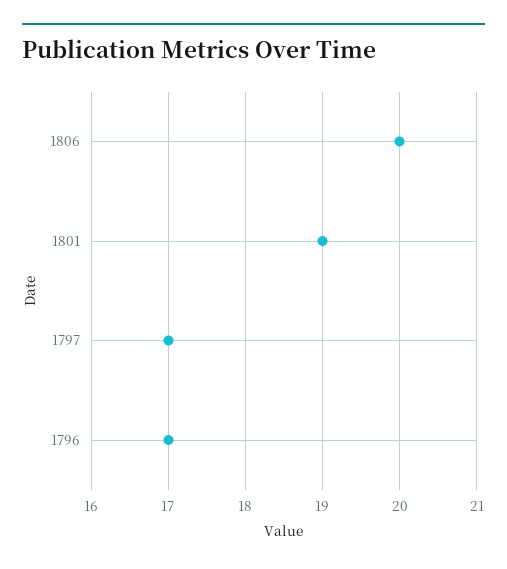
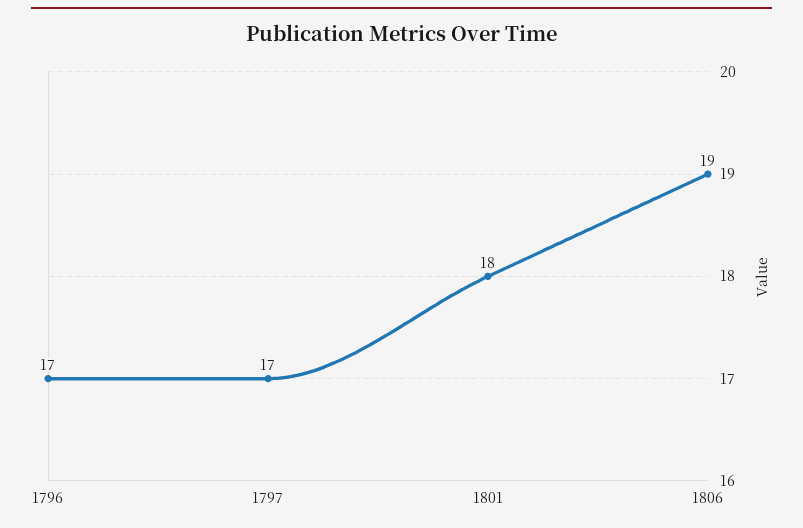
1806: 20 -> 19
1801: 19 -> 18

